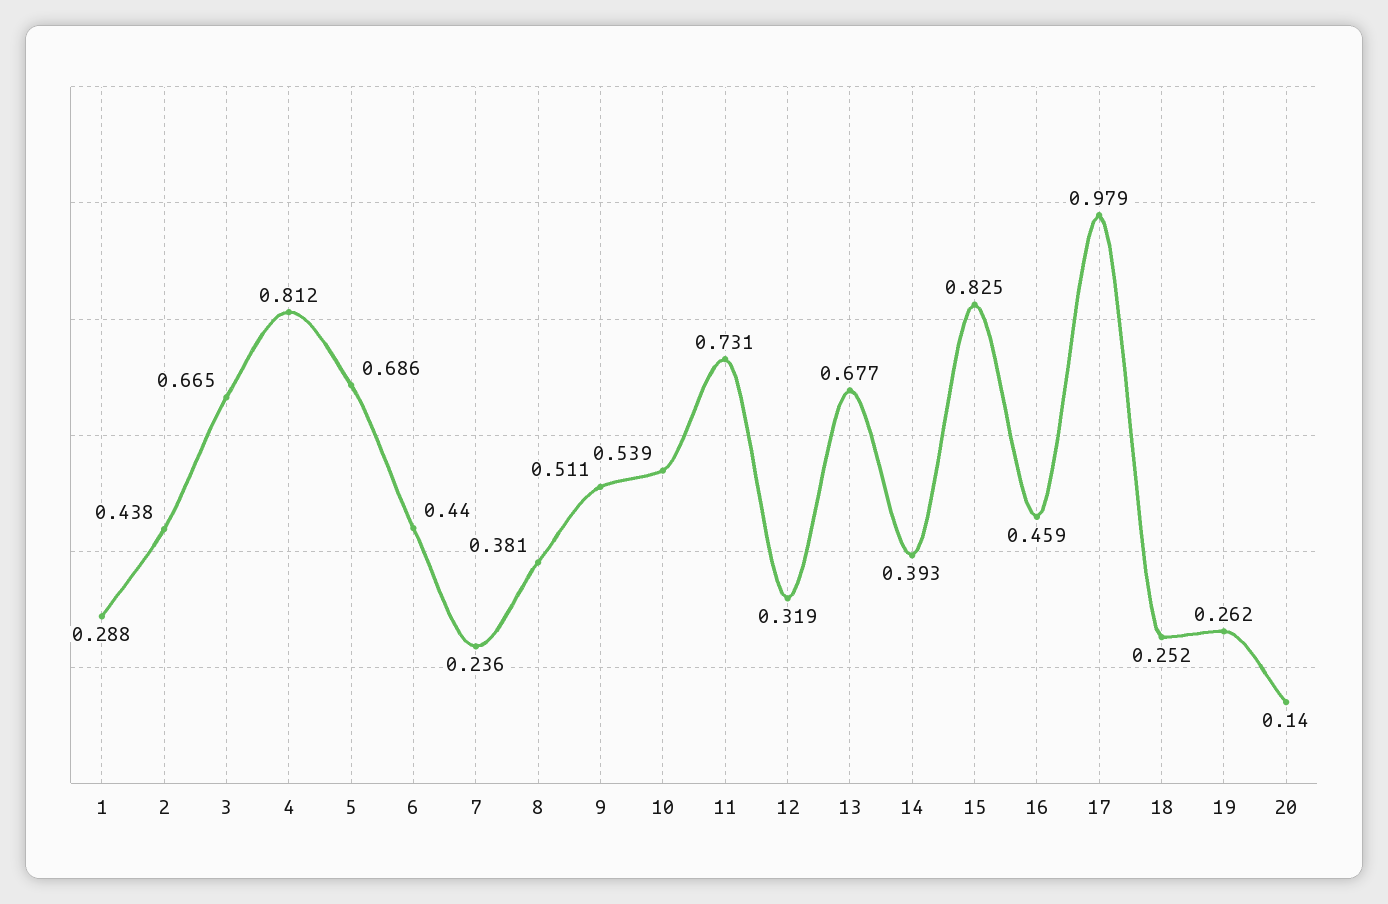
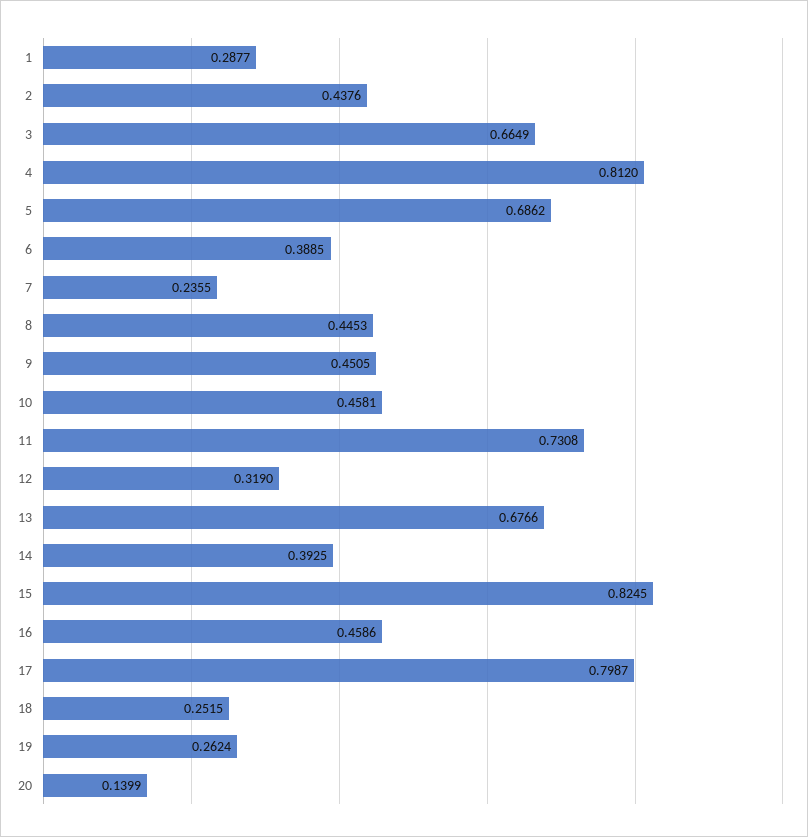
6: 0.44 -> 0.3885
8: 0.381 -> 0.4453
9: 0.511 -> 0.4505
10: 0.539 -> 0.4581
17: 0.979 -> 0.7987

